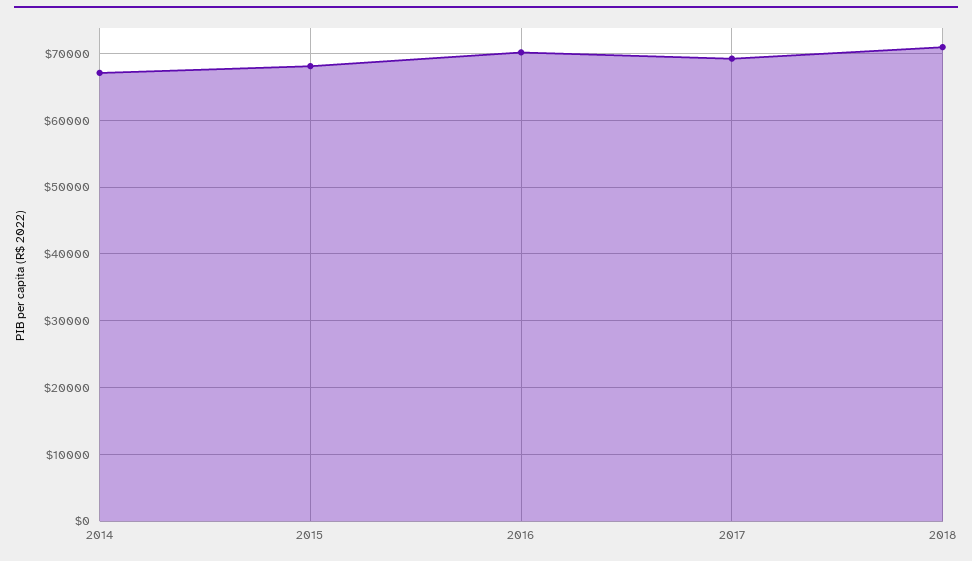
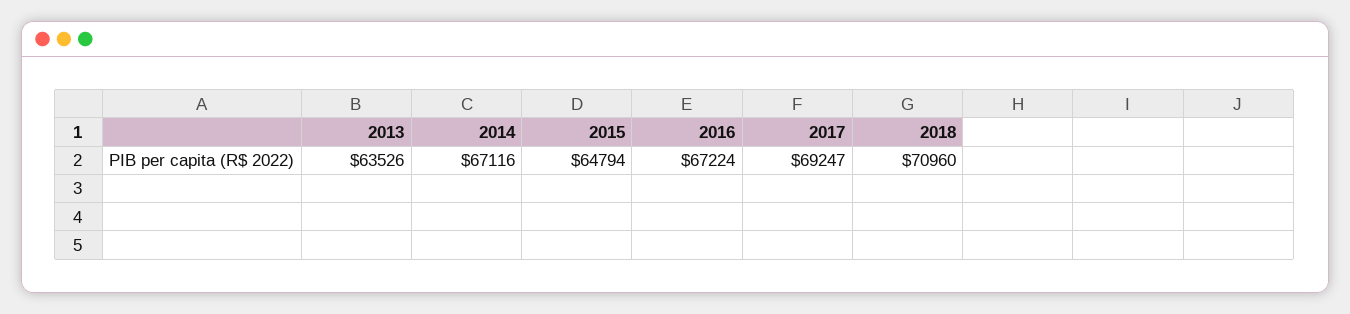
2015: 68000 -> 64794
2016: 70000 -> 67224
2013: none -> 63526

